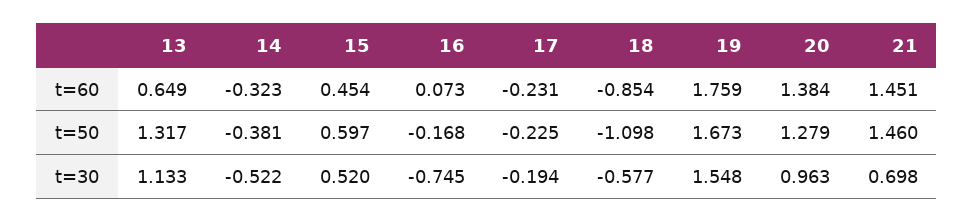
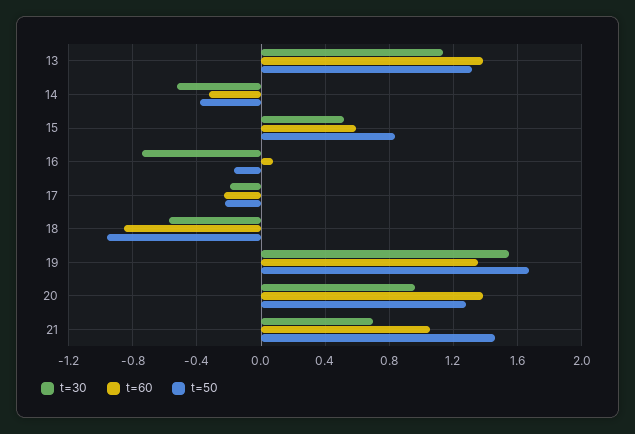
t=60, 13: 0.649 -> 1.4
t=60, 15: 0.454 -> 0.6
t=60, 19: 1.759 -> 1.35
t=60, 21: 1.451 -> 1.05
t=50, 15: 0.597 -> 0.85
t=50, 18: -1.098 -> -0.95

